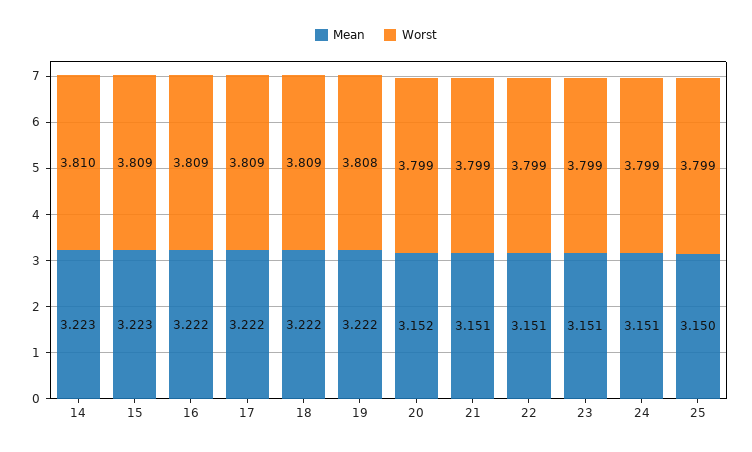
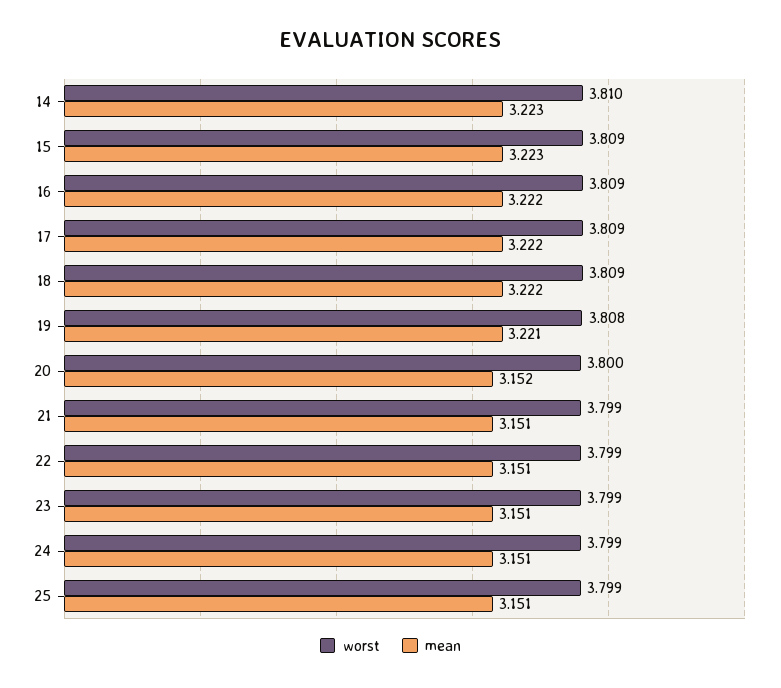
Mean, 19: 3.222 -> 3.221
Worst, 20: 3.799 -> 3.8
Mean, 25: 3.15 -> 3.151

